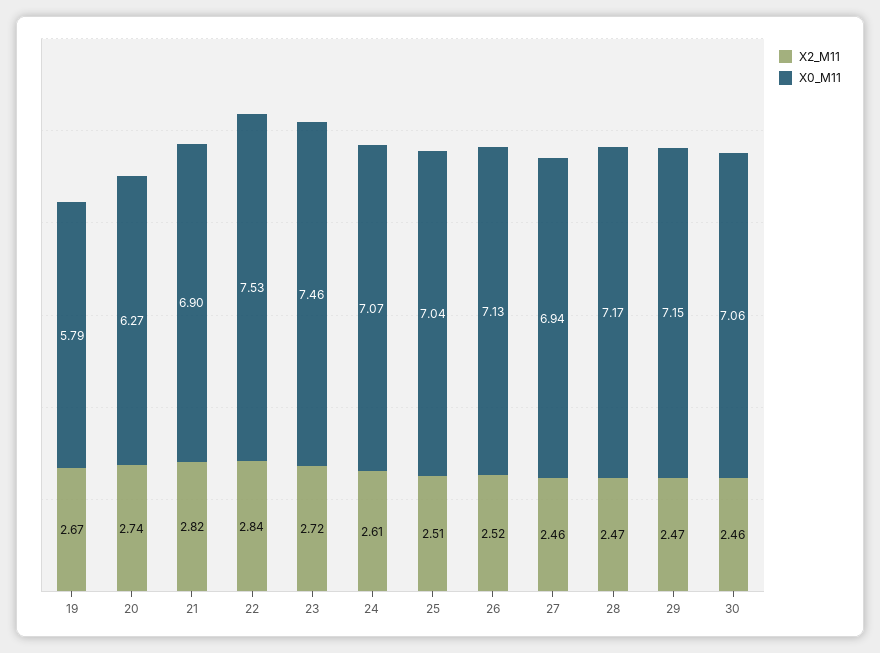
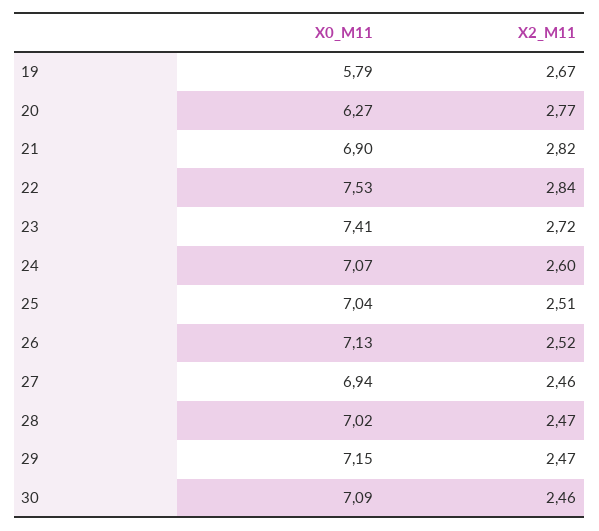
X2_M11, 20: 2.74 -> 2.77
X0_M11, 23: 7.46 -> 7.41
X2_M11, 24: 2.61 -> 2.6
X0_M11, 28: 7.17 -> 7.02
X0_M11, 30: 7.06 -> 7.09

